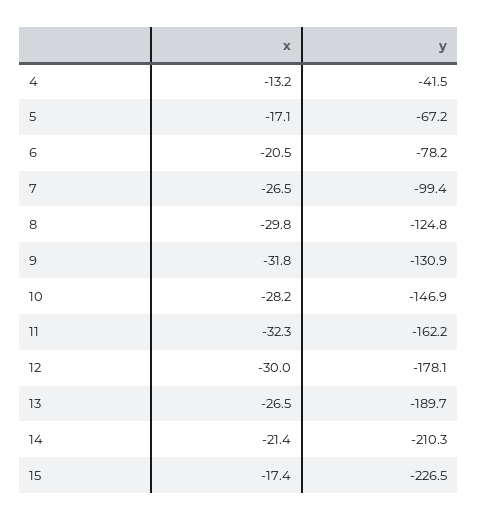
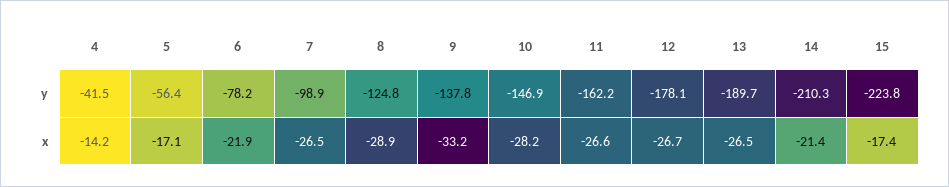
x, 4: -13.2 -> -14.2
y, 5: -67.2 -> -56.4
x, 6: -20.5 -> -21.9
y, 7: -99.4 -> -98.9
x, 8: -29.8 -> -28.9
x, 9: -31.8 -> -33.2
y, 9: -130.9 -> -137.8
x, 11: -32.3 -> -26.6
x, 12: -30 -> -26.7
y, 15: -226.5 -> -223.8

